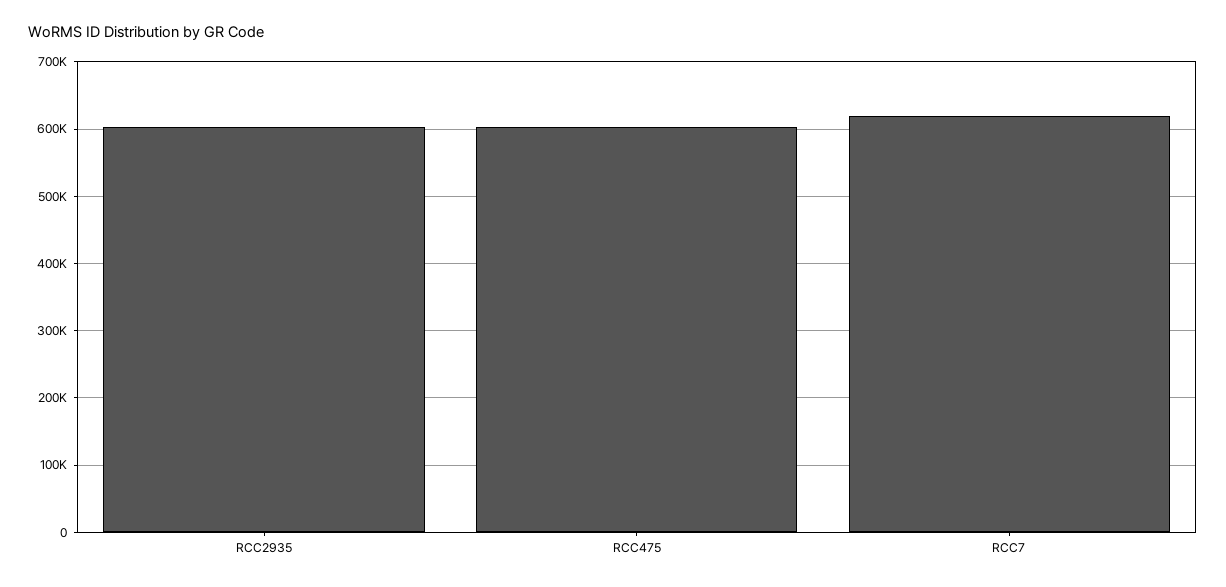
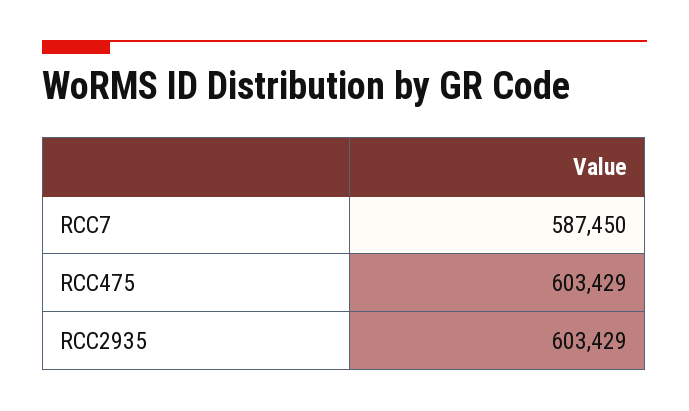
RCC7: 620000 -> 587450

